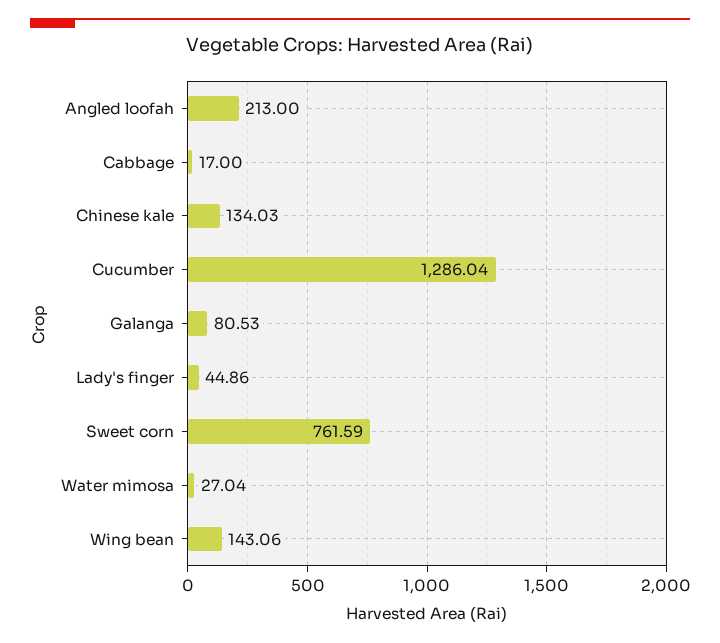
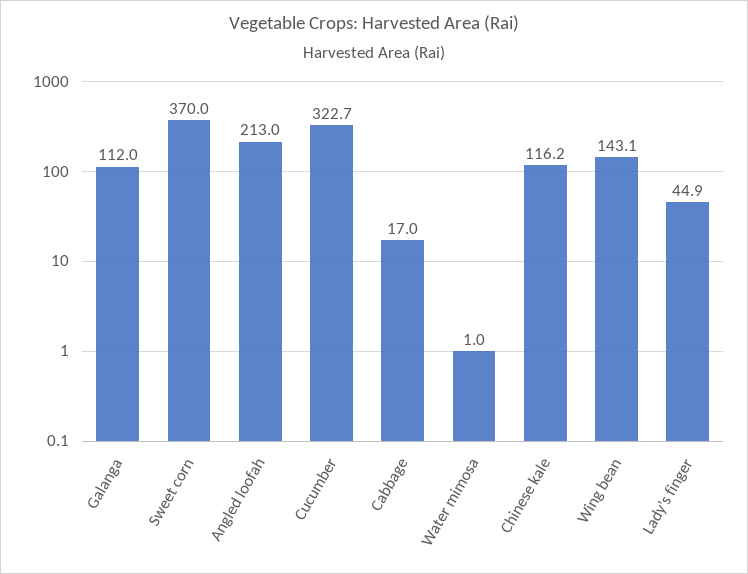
Chinese kale: 134.03 -> 116.2
Cucumber: 1286.04 -> 322.7
Galanga: 80.53 -> 112
Sweet corn: 761.59 -> 370
Water mimosa: 27.04 -> 1

